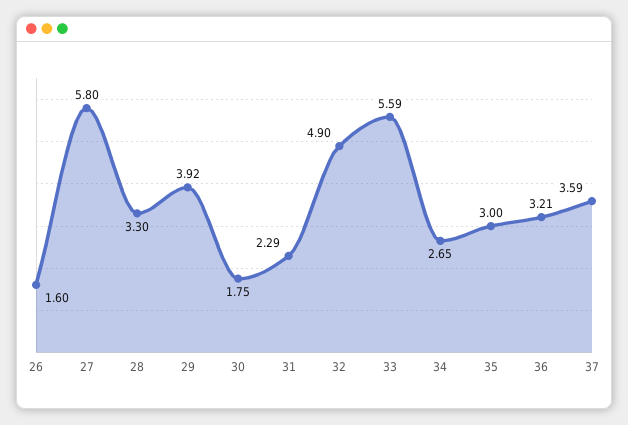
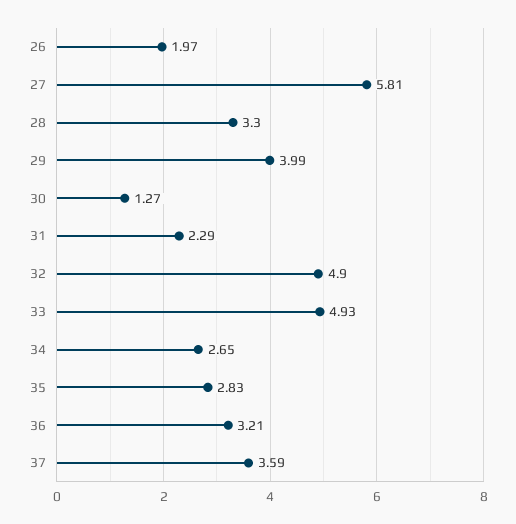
26: 1.6 -> 1.97
27: 5.8 -> 5.81
29: 3.92 -> 3.99
30: 1.75 -> 1.27
33: 5.59 -> 4.93
35: 3 -> 2.83

